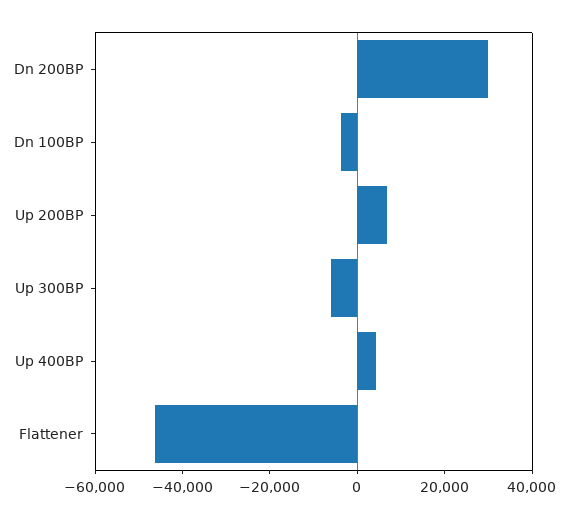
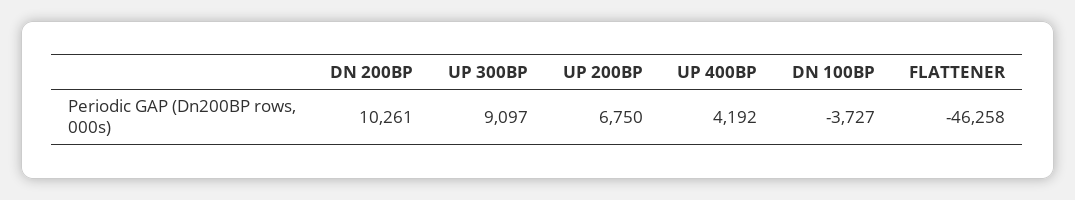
Dn 200BP: 30000 -> 10261
Up 300BP: -5000 -> 9097

